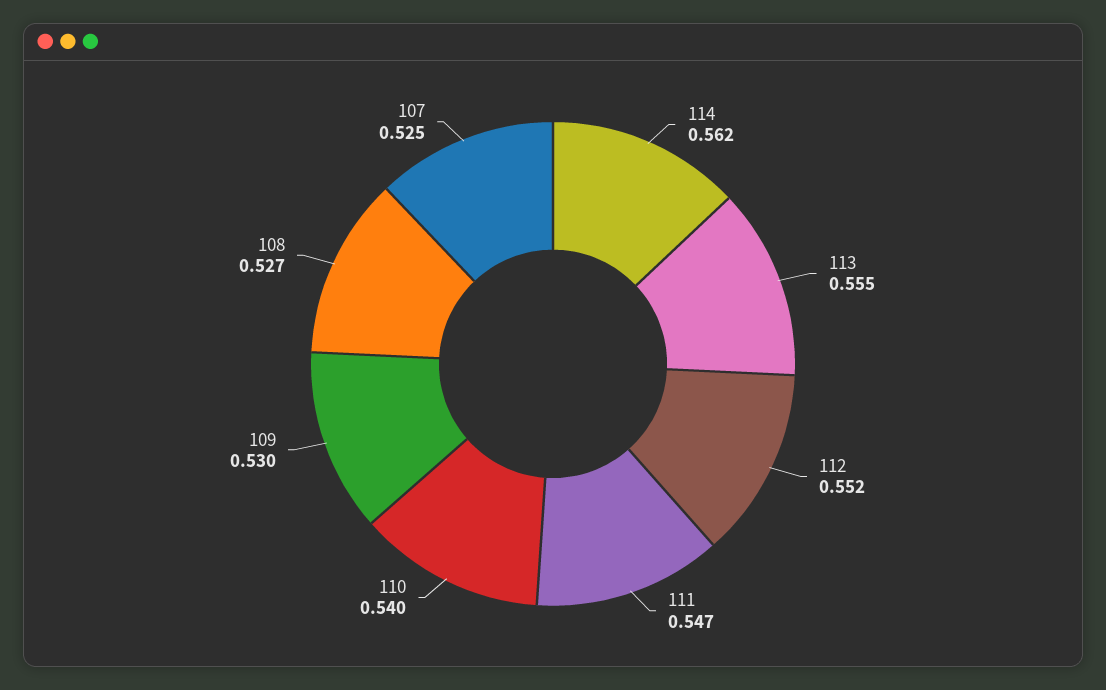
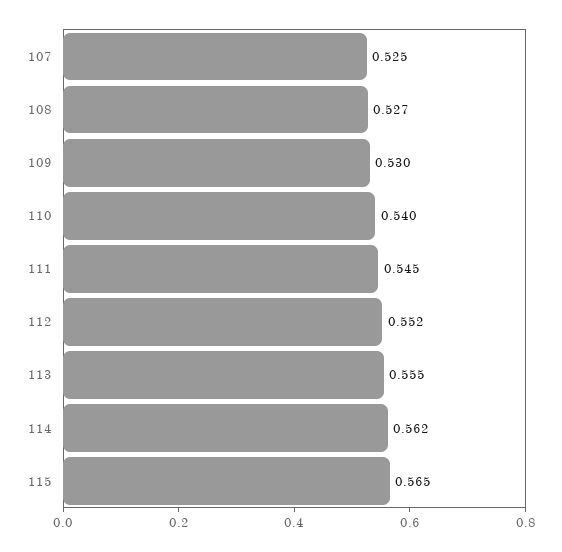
111: 0.547 -> 0.545
115: none -> 0.565

